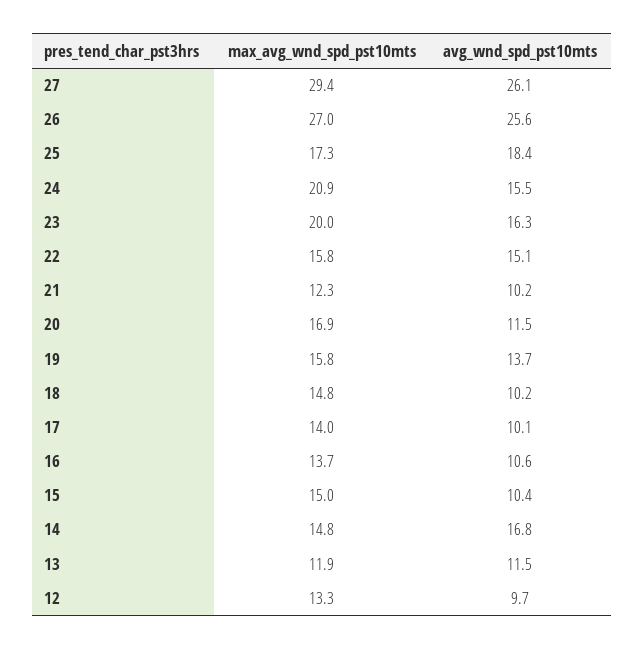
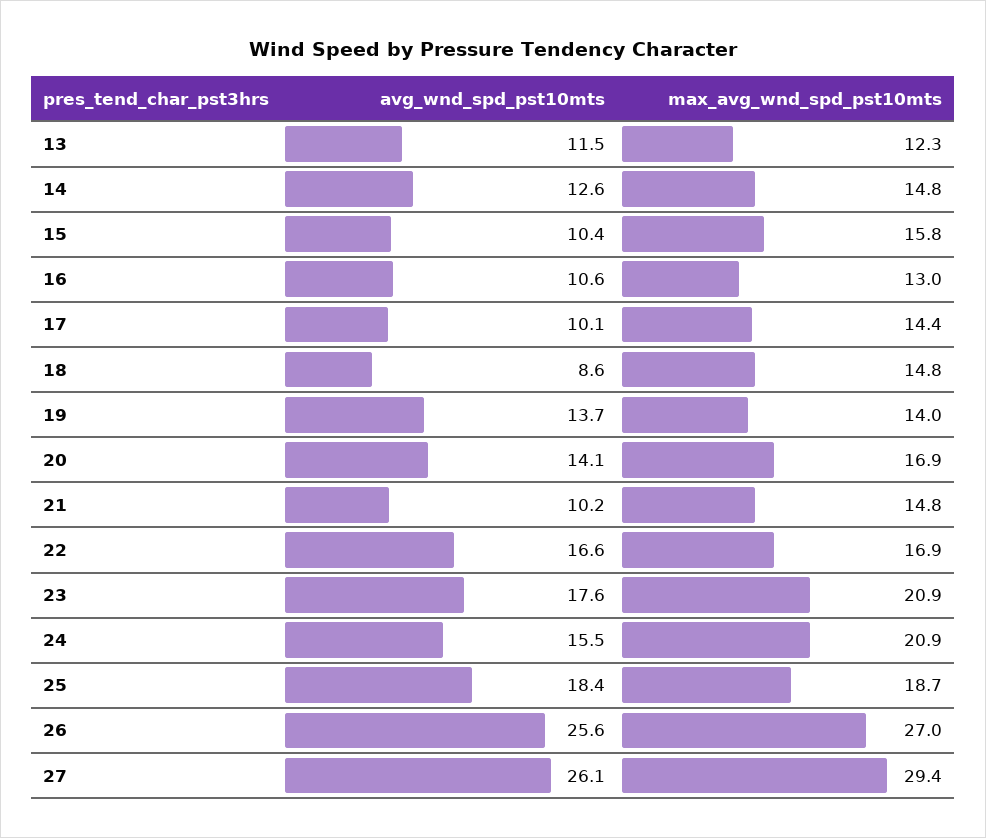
max_avg_wnd_spd_pst10mts, 25: 17.3 -> 18.7
max_avg_wnd_spd_pst10mts, 23: 20 -> 20.9
avg_wnd_spd_pst10mts, 23: 16.3 -> 17.6
max_avg_wnd_spd_pst10mts, 22: 15.8 -> 16.9
avg_wnd_spd_pst10mts, 22: 15.1 -> 16.6
max_avg_wnd_spd_pst10mts, 21: 12.3 -> 14.8
avg_wnd_spd_pst10mts, 20: 11.5 -> 14.1
max_avg_wnd_spd_pst10mts, 19: 15.8 -> 14
avg_wnd_spd_pst10mts, 18: 10.2 -> 8.6
max_avg_wnd_spd_pst10mts, 17: 14 -> 14.4
max_avg_wnd_spd_pst10mts, 16: 13.7 -> 13
max_avg_wnd_spd_pst10mts, 15: 15 -> 15.8
avg_wnd_spd_pst10mts, 14: 16.8 -> 12.6
max_avg_wnd_spd_pst10mts, 13: 11.9 -> 12.3
max_avg_wnd_spd_pst10mts, 12: 13.3 -> none
avg_wnd_spd_pst10mts, 12: 9.7 -> none

